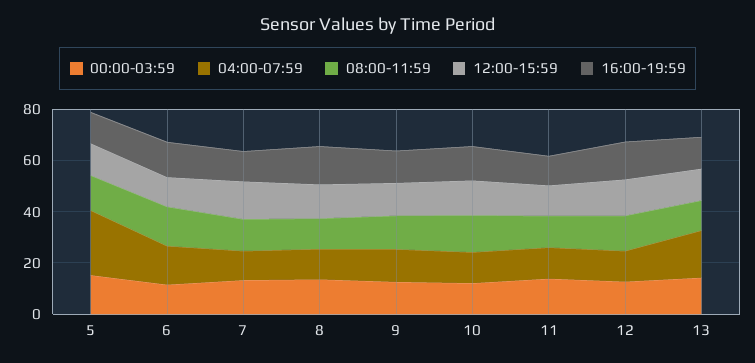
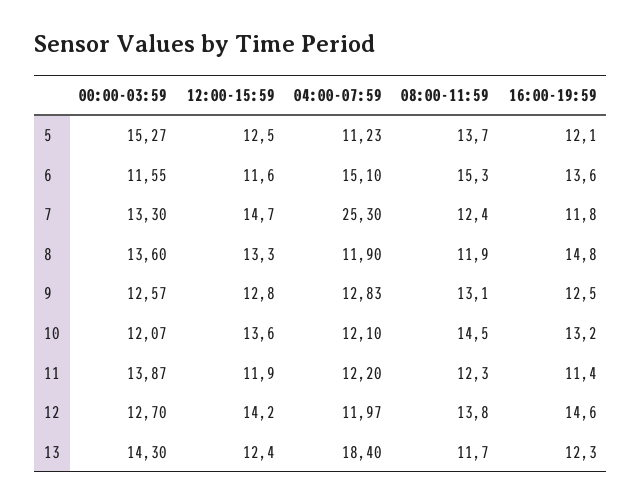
04:00-07:59, 5: 25 -> 11.23
04:00-07:59, 7: 10 -> 25.3

